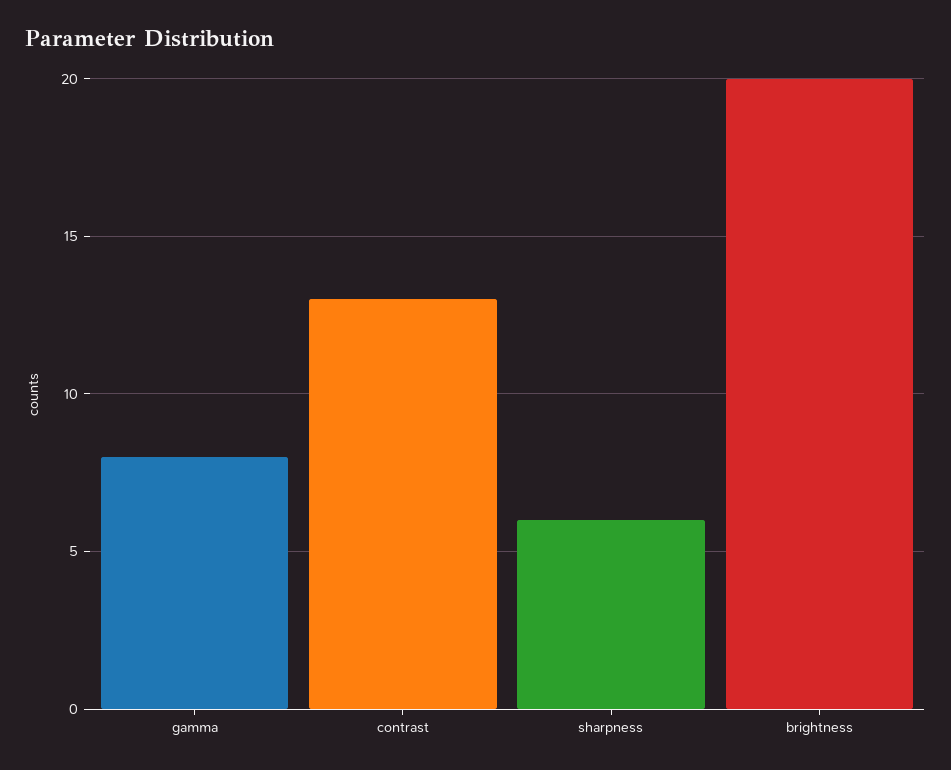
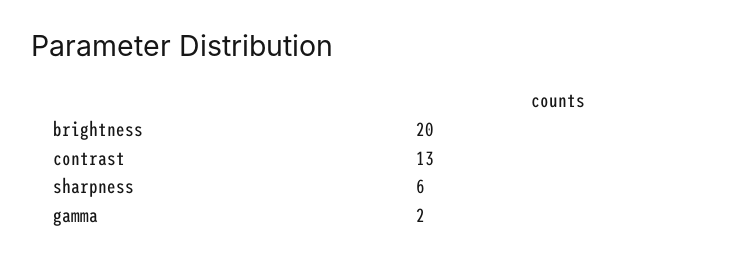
gamma: 8 -> 2

